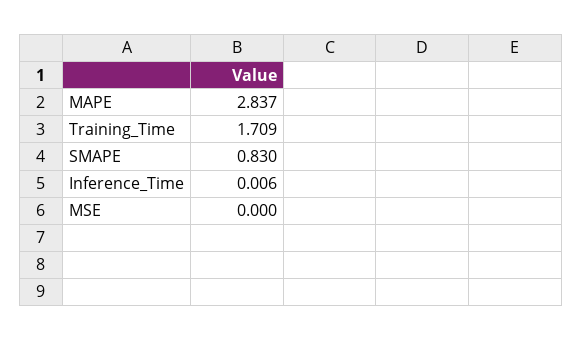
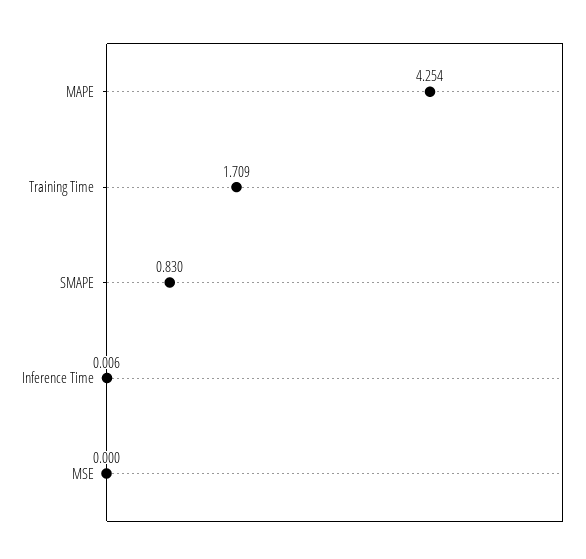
MAPE: 2.837 -> 4.254

